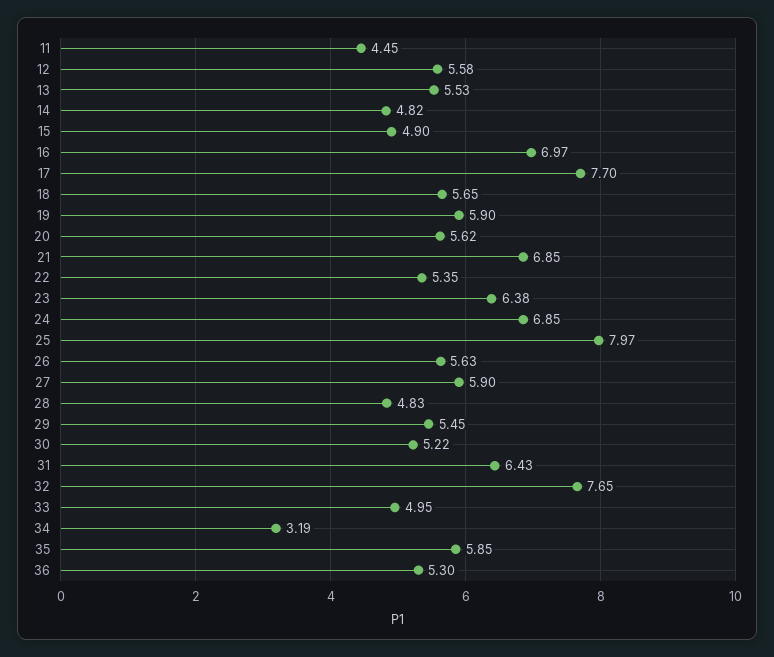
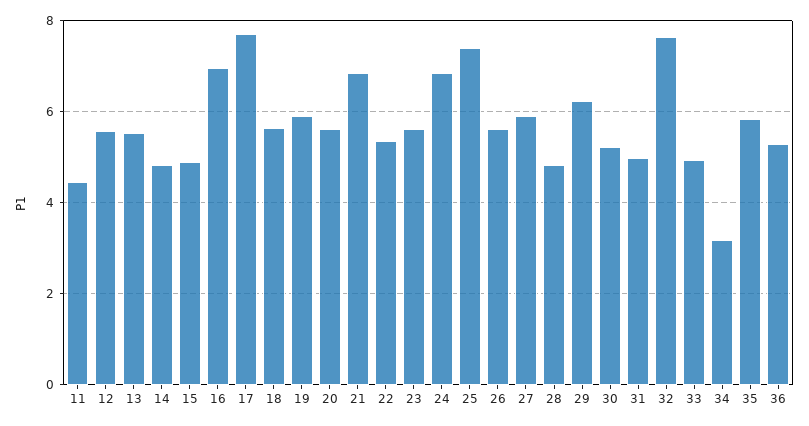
23: 6.38 -> 5.6
25: 7.97 -> 7.4
29: 5.45 -> 6.2
31: 6.43 -> 5

